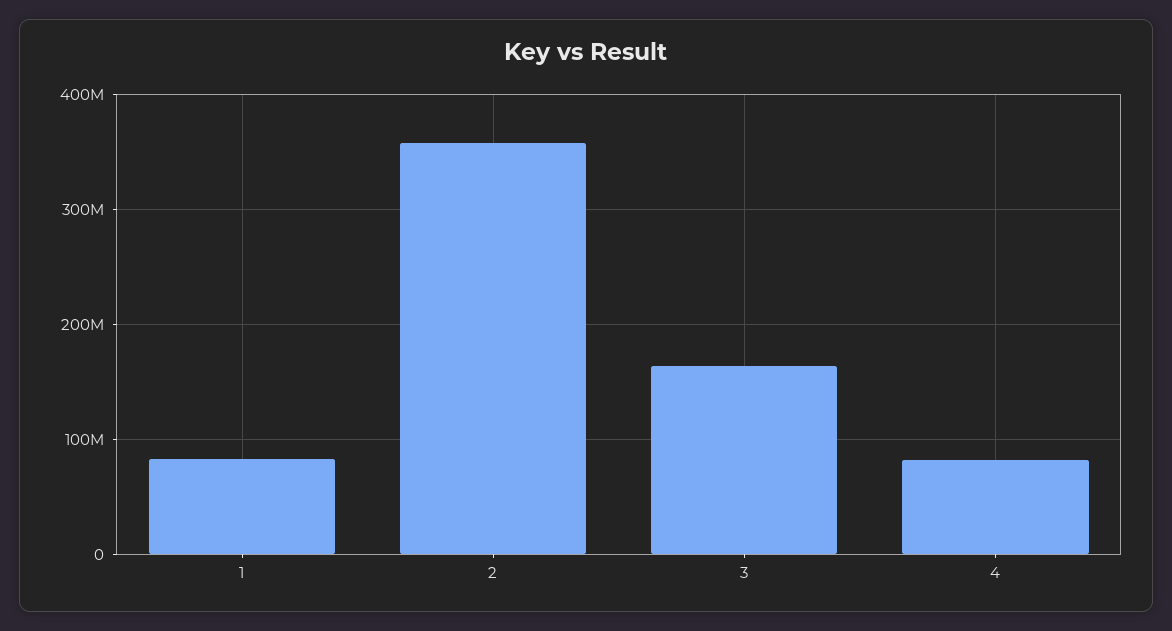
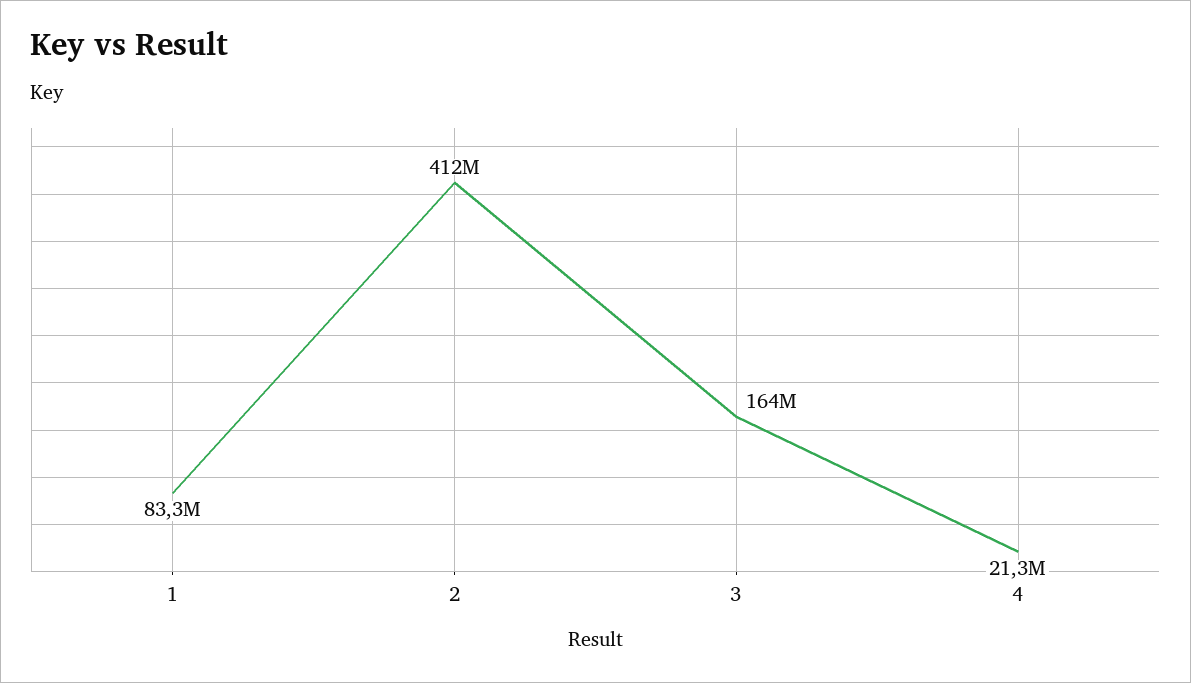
2: 360000000 -> 412000000
4: 80000000 -> 21300000

